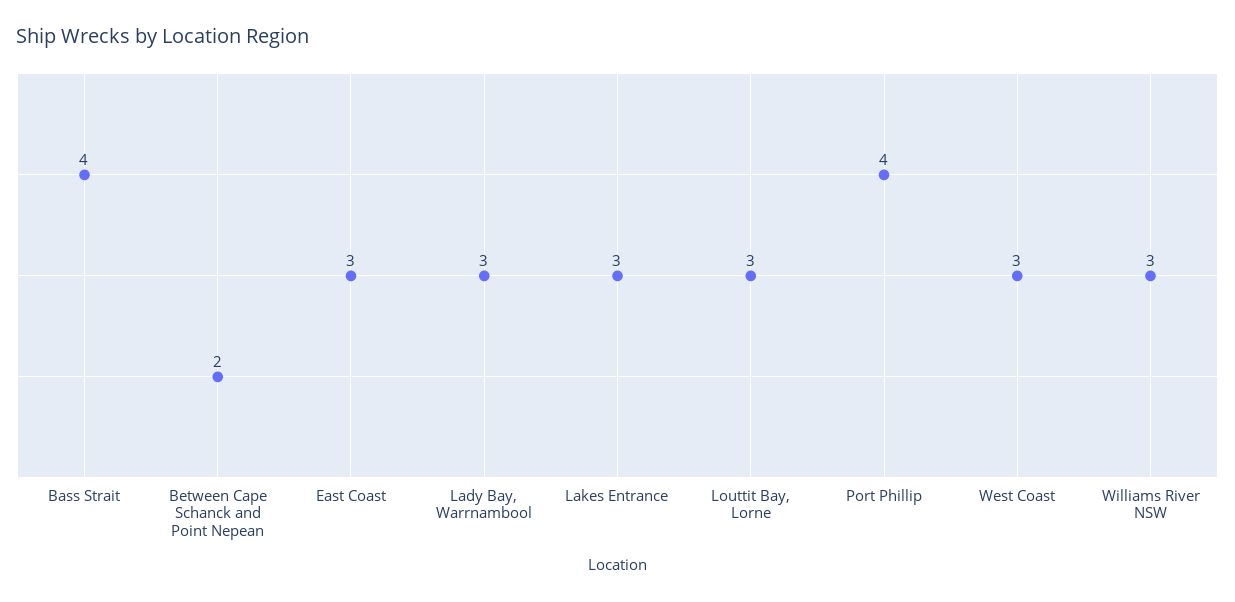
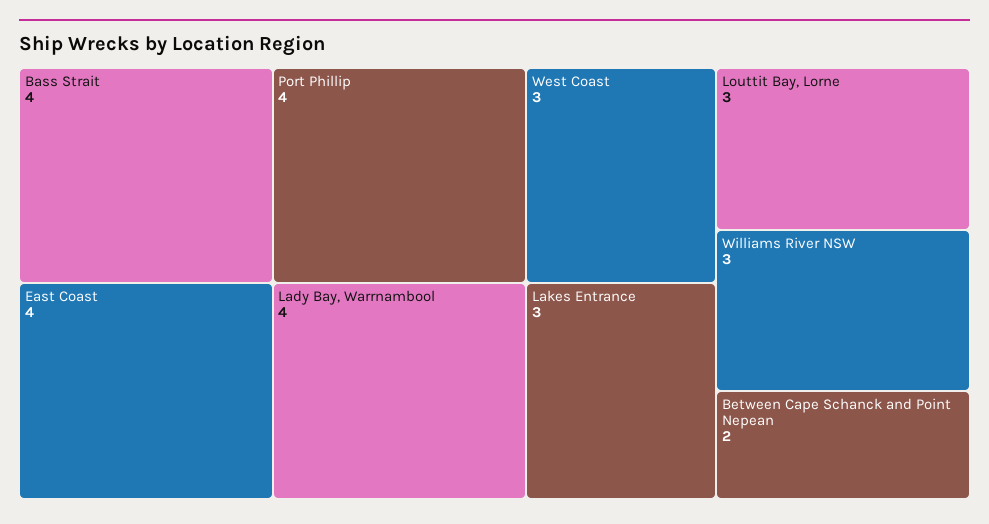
East Coast: 3 -> 4
Lady Bay, Warrnambool: 3 -> 4

